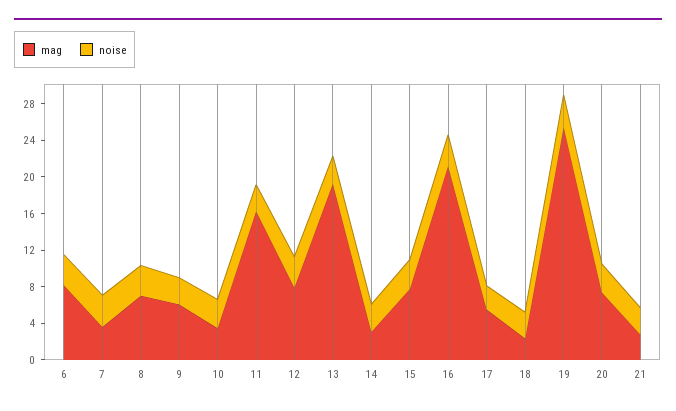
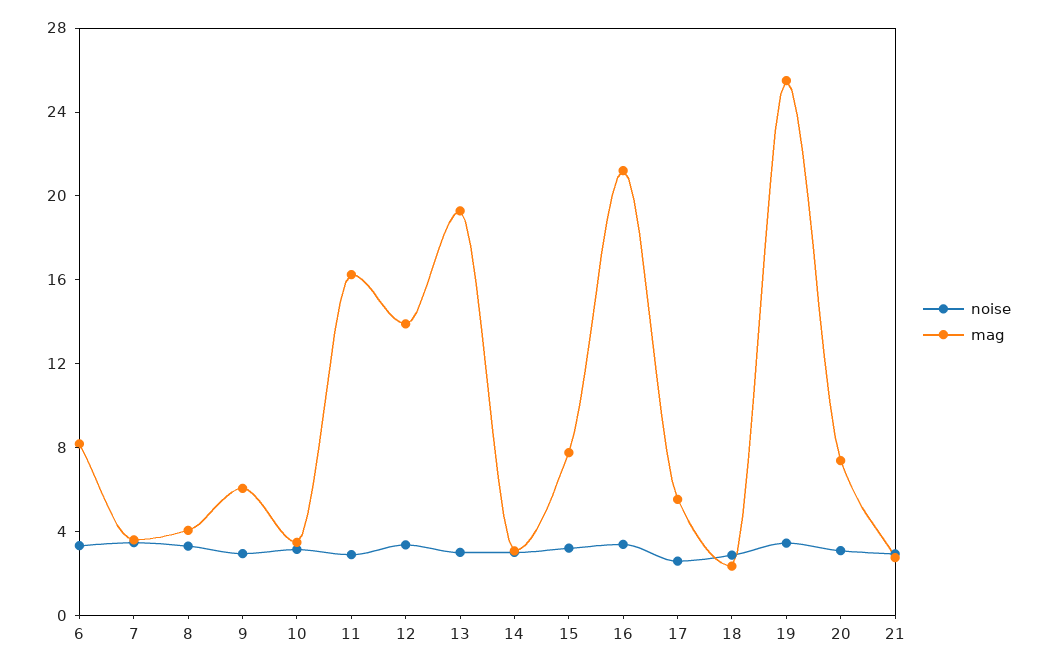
mag, 8: 7 -> 4
mag, 12: 8 -> 14

